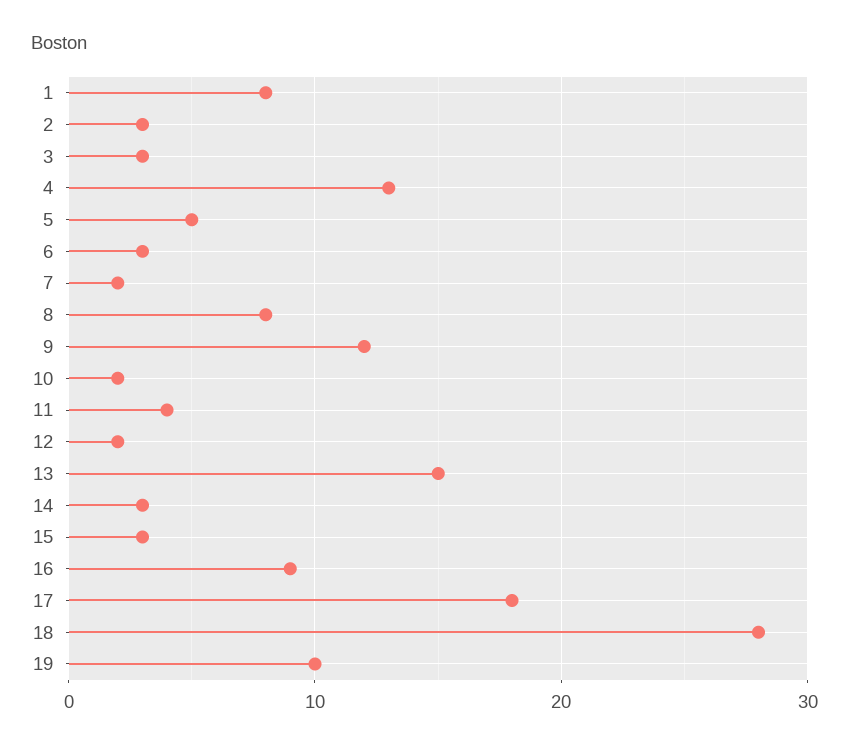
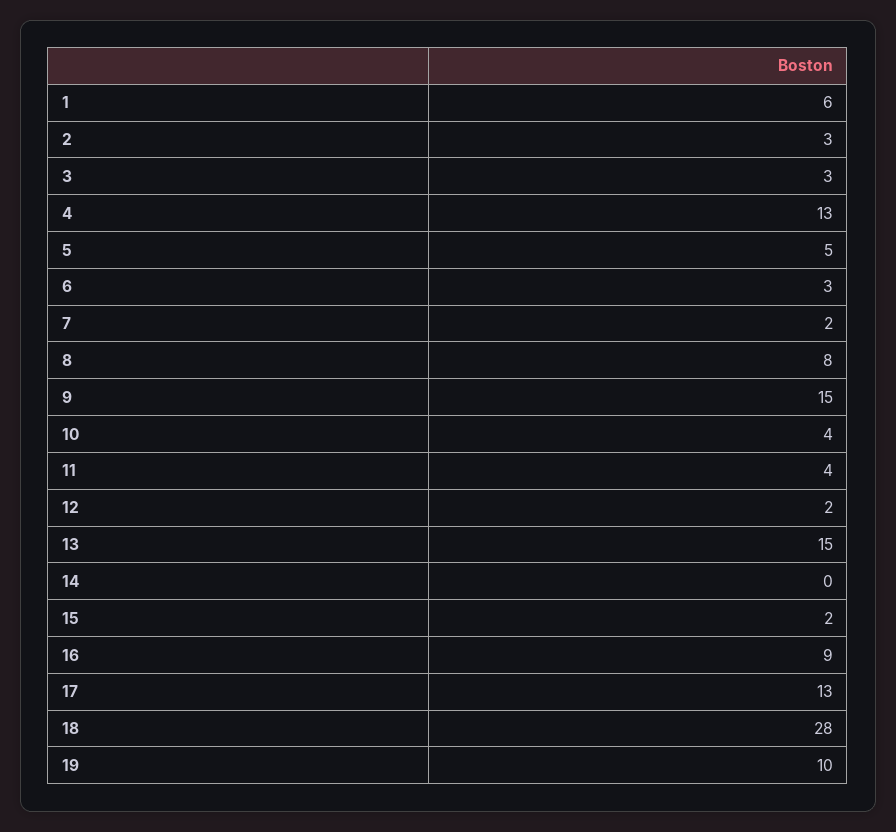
1: 8 -> 6
9: 12 -> 15
10: 2 -> 4
14: 3 -> 0
15: 3 -> 2
17: 18 -> 13

